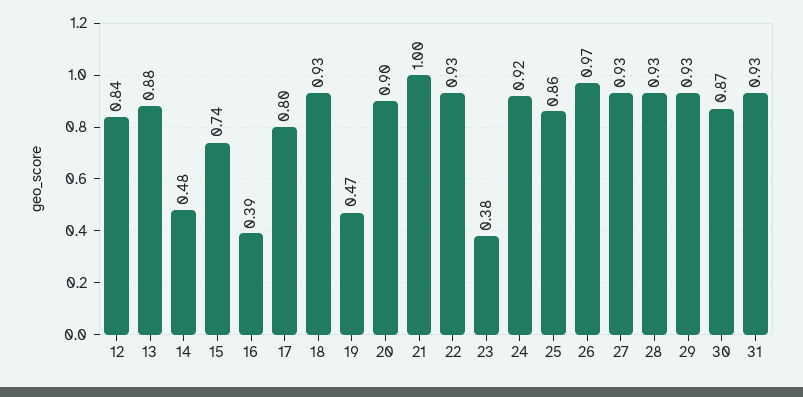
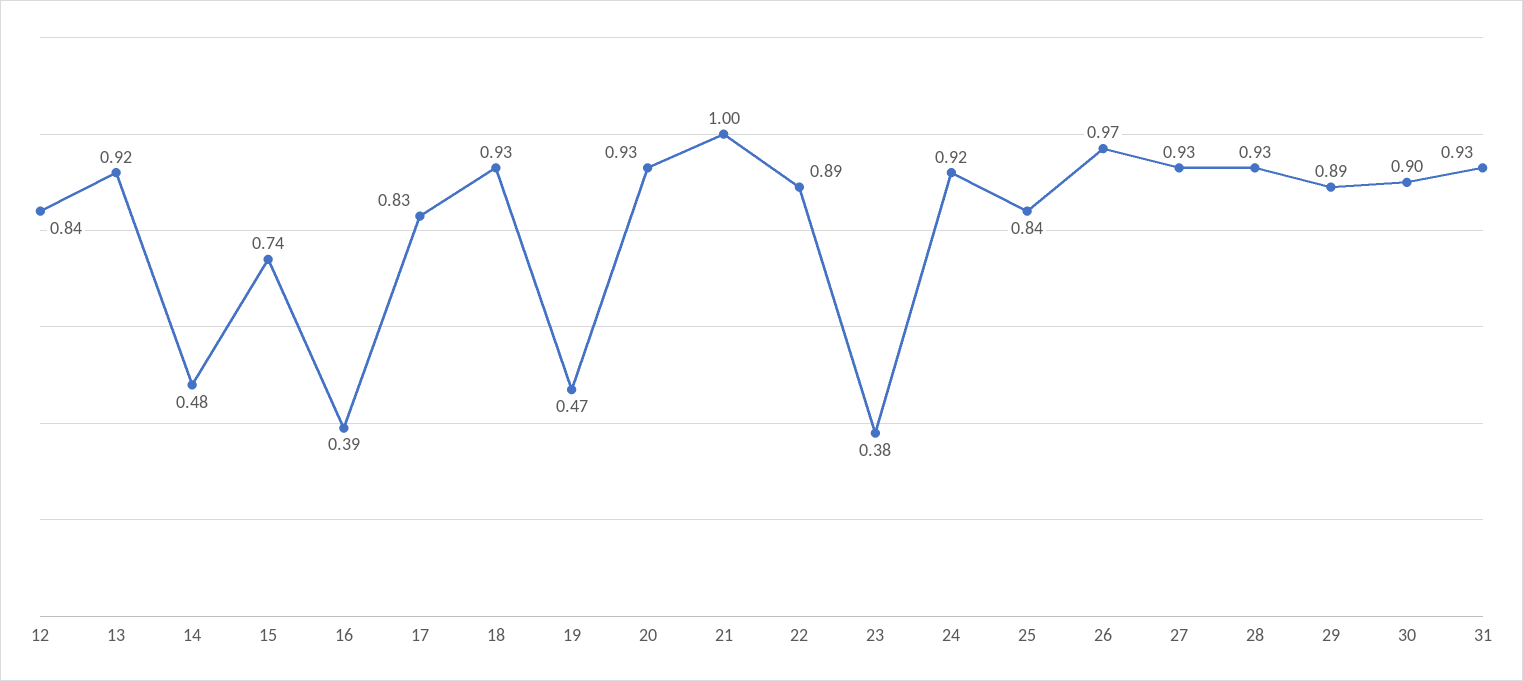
13: 0.88 -> 0.92
17: 0.8 -> 0.83
20: 0.9 -> 0.93
22: 0.93 -> 0.89
25: 0.86 -> 0.84
29: 0.93 -> 0.89
30: 0.87 -> 0.9

